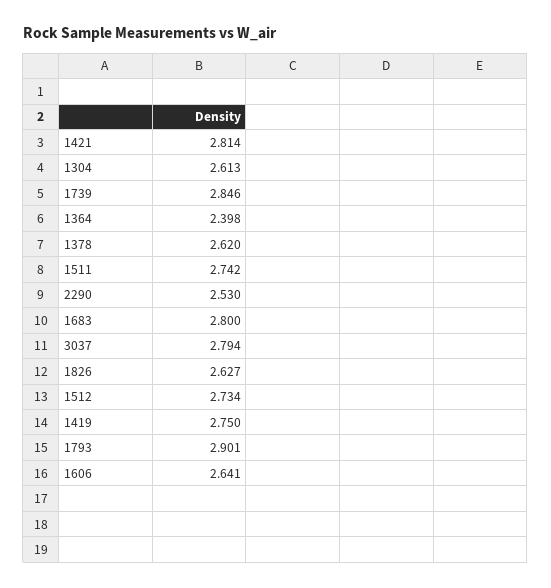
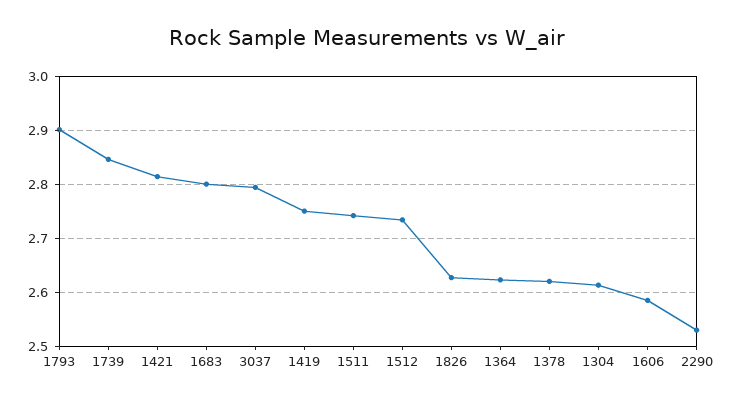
1364: 2.398 -> 2.62
1606: 2.641 -> 2.58

